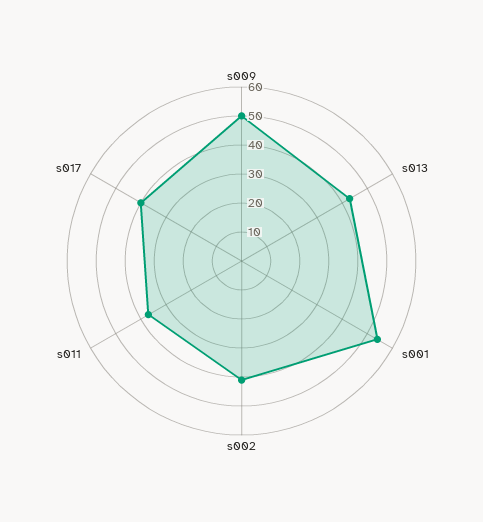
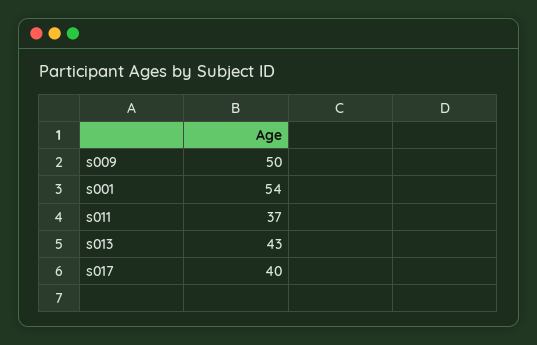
s002: 40 -> none

